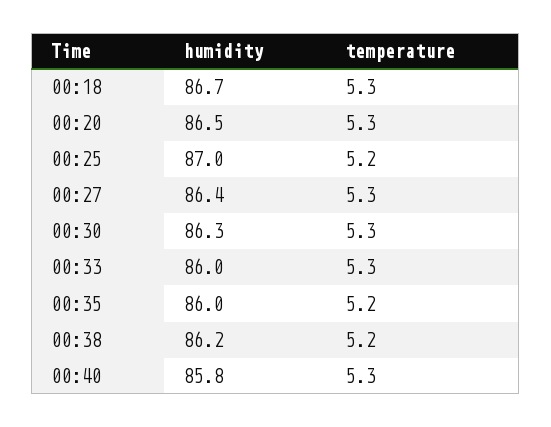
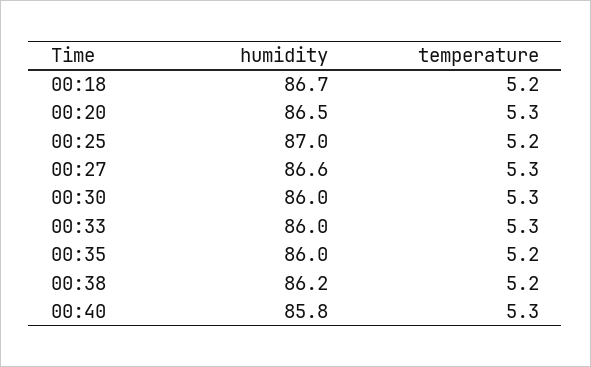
temperature, 00:18: 5.3 -> 5.2
humidity, 00:27: 86.4 -> 86.6
humidity, 00:30: 86.3 -> 86

